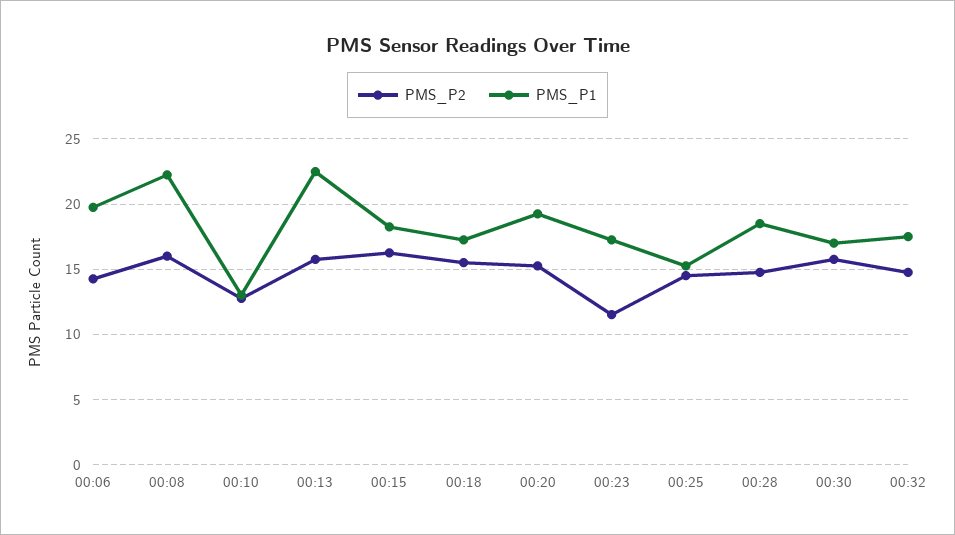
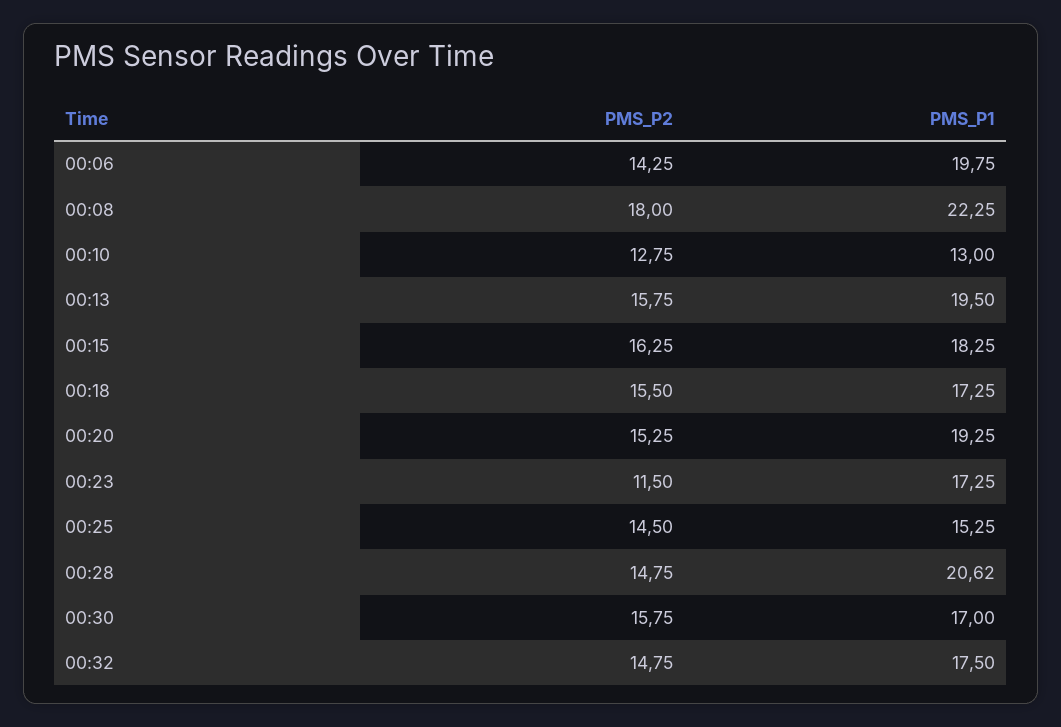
PMS_P2, 00:08: 16 -> 18
PMS_P1, 00:13: 22.5 -> 19.5
PMS_P1, 00:28: 18.5 -> 20.62

